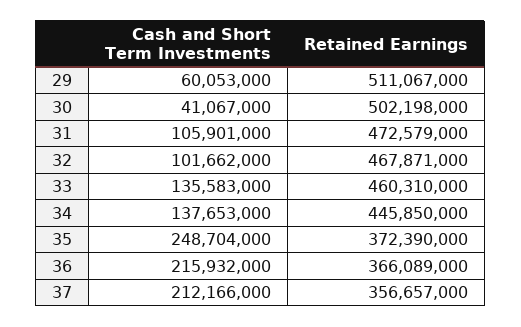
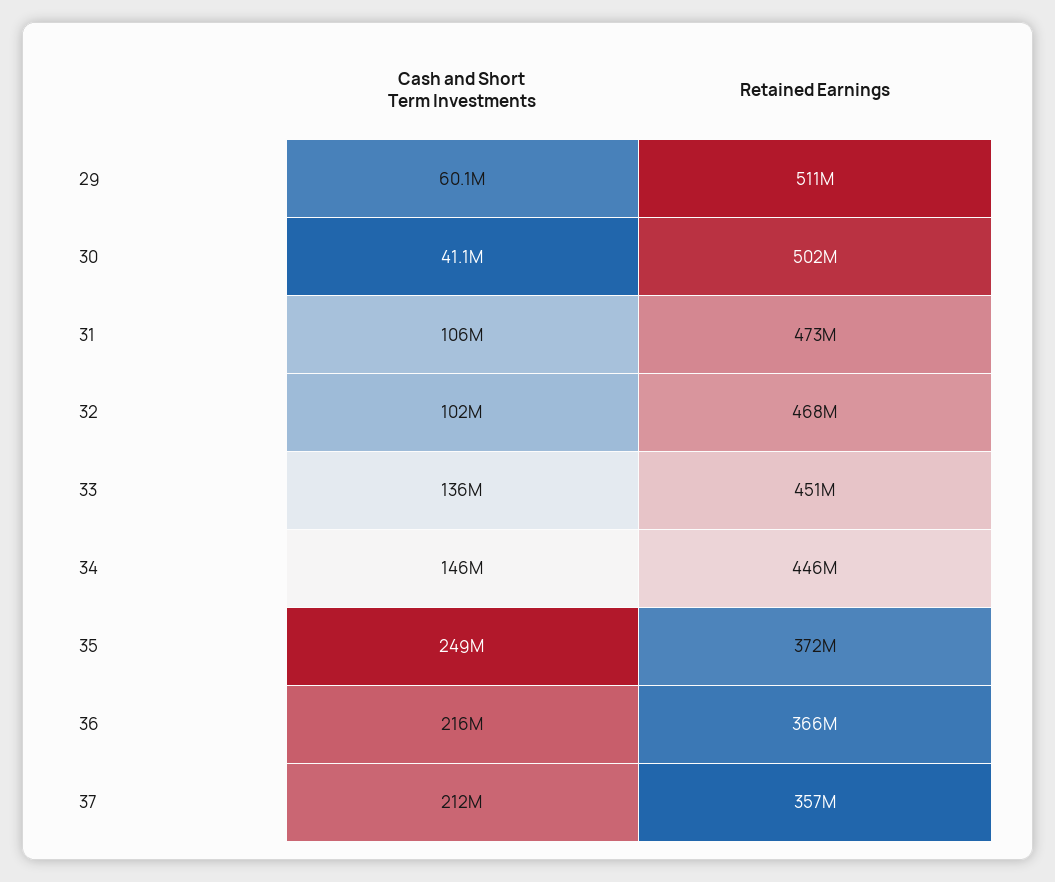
Retained Earnings, 33: 460310000 -> 451000000
Cash and Short Term Investments, 34: 137653000 -> 146000000

